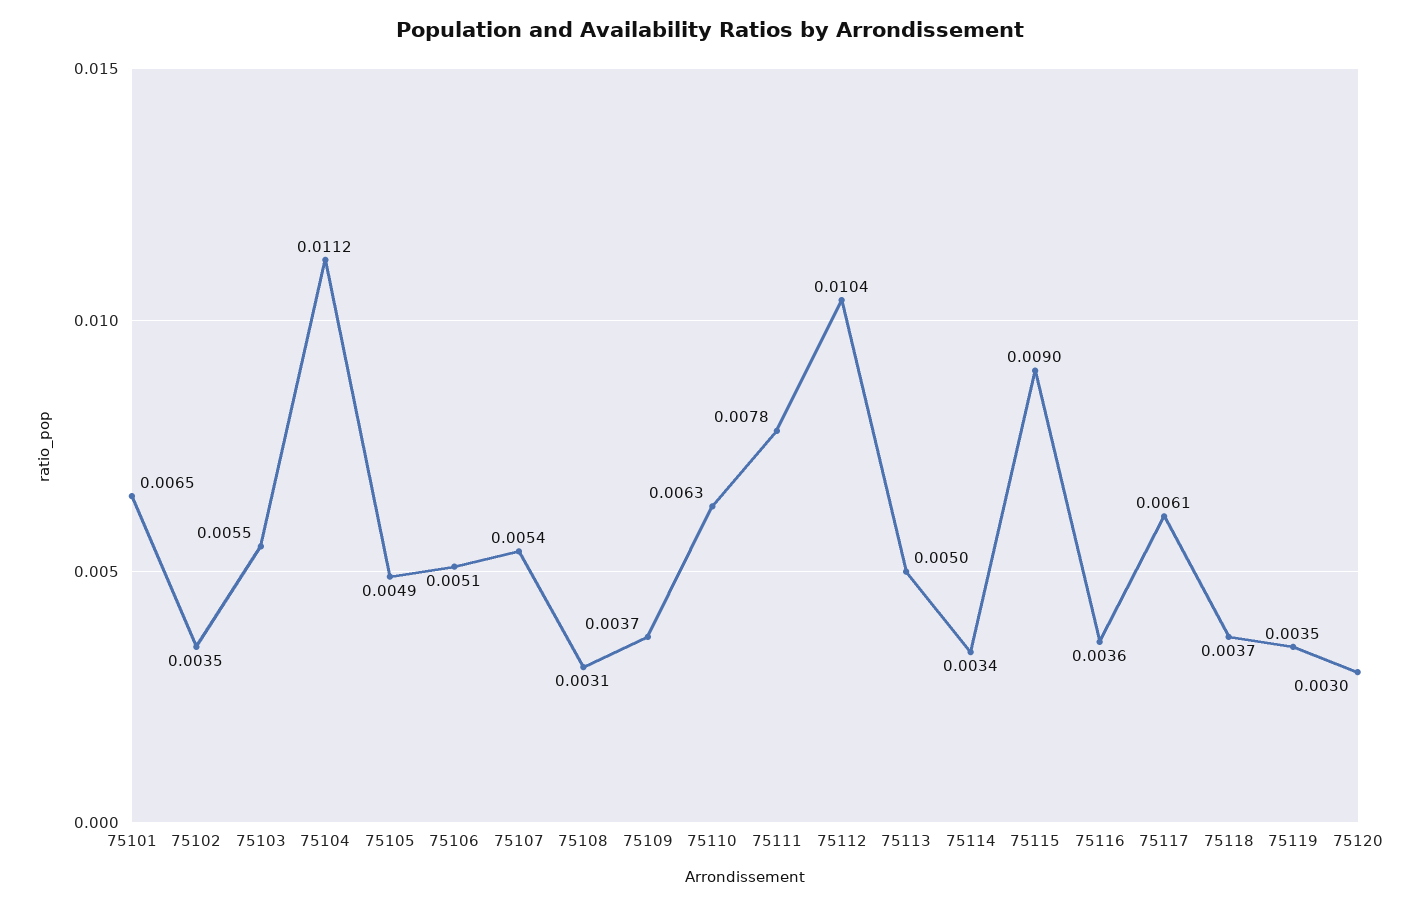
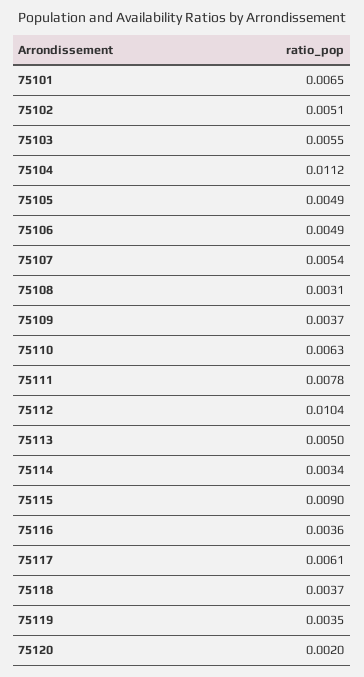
75102: 0.0035 -> 0.0051
75106: 0.0051 -> 0.0049
75120: 0.003 -> 0.002

